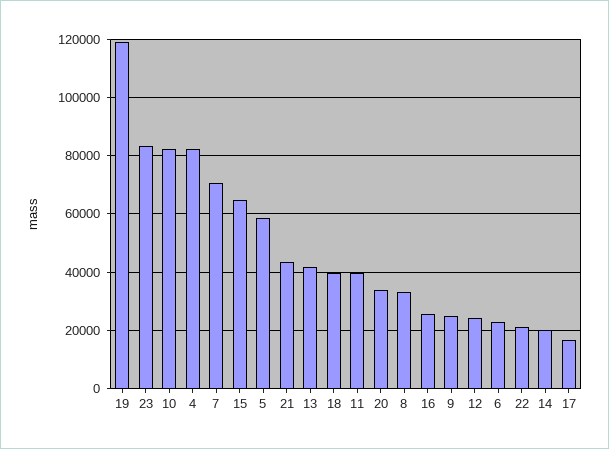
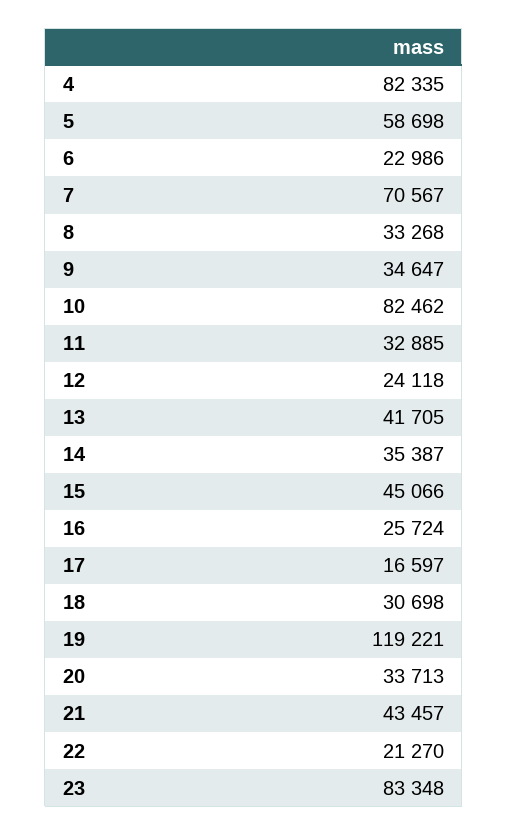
15: 65000 -> 45066
18: 40000 -> 30698
11: 40000 -> 32885
9: 25000 -> 34647
14: 20000 -> 35387

